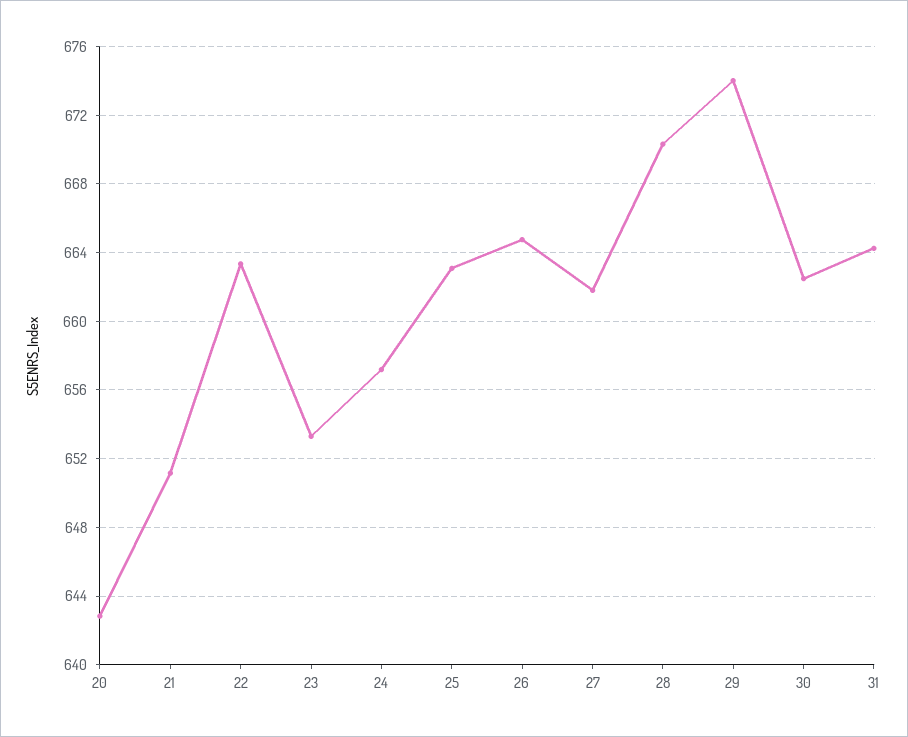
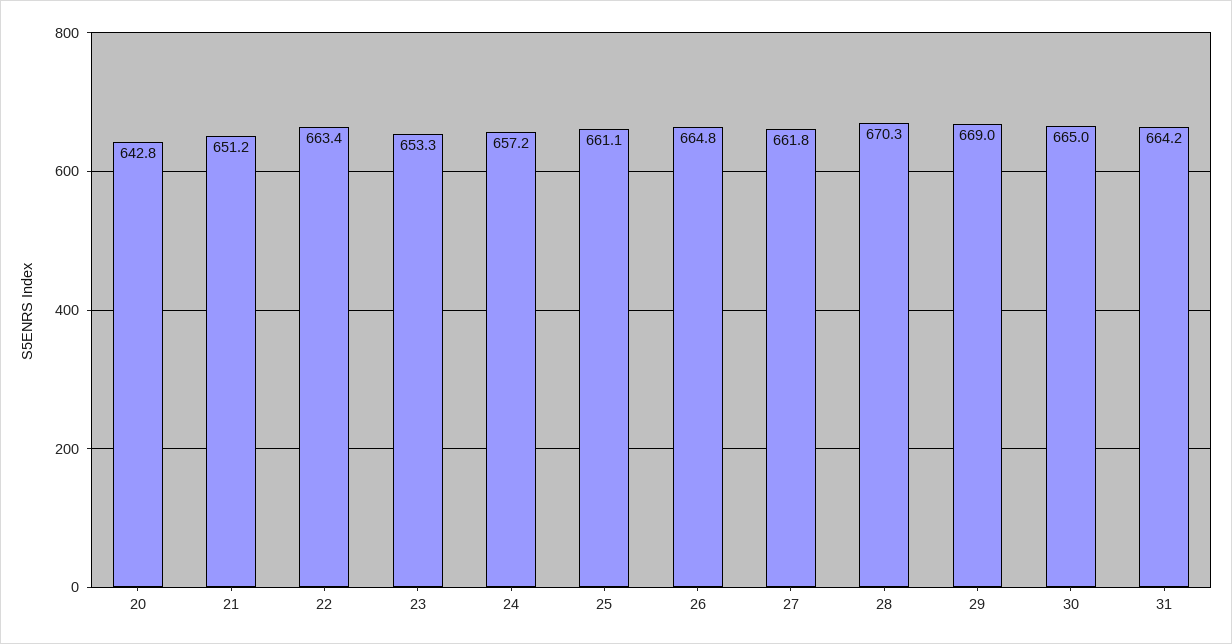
25: 663 -> 661.1
29: 674 -> 669
30: 662.5 -> 665

